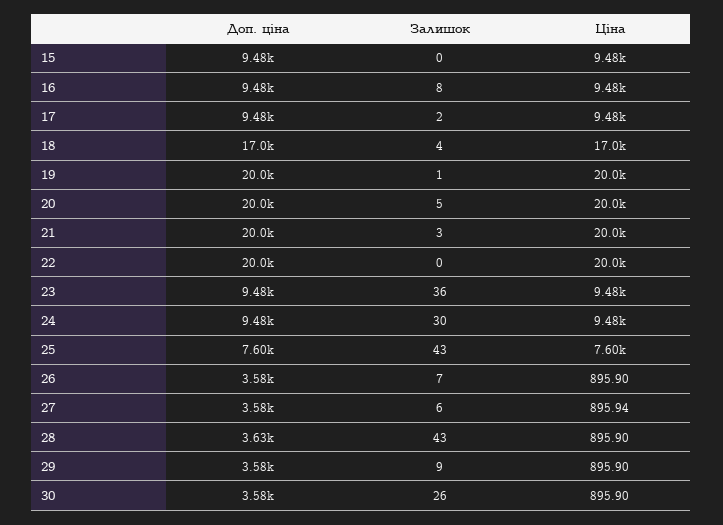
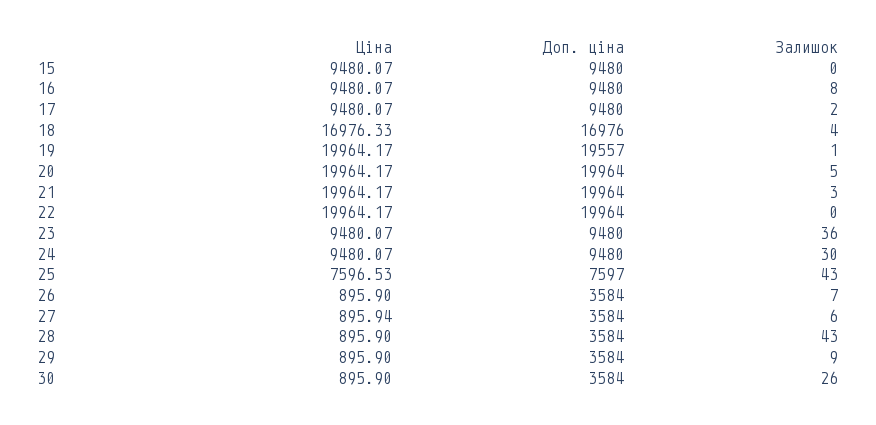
Доп. ціна, 19: 20000 -> 19557
Доп. ціна, 28: 3630 -> 3584

